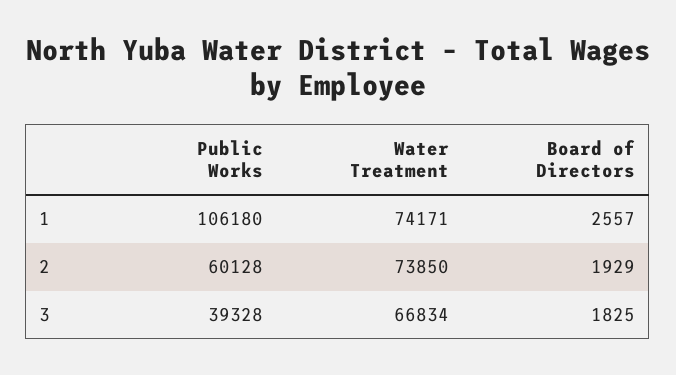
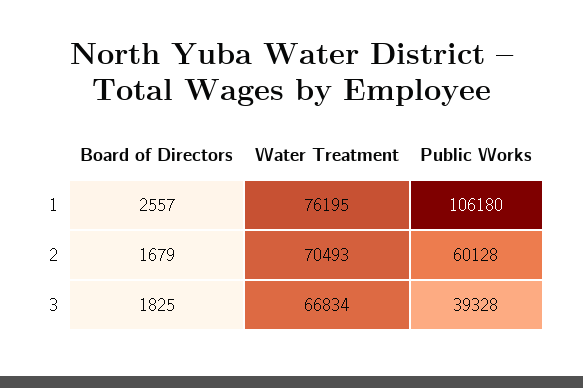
Water Treatment, 1: 74171 -> 76195
Water Treatment, 2: 73850 -> 70493
Board of Directors, 2: 1929 -> 1679

